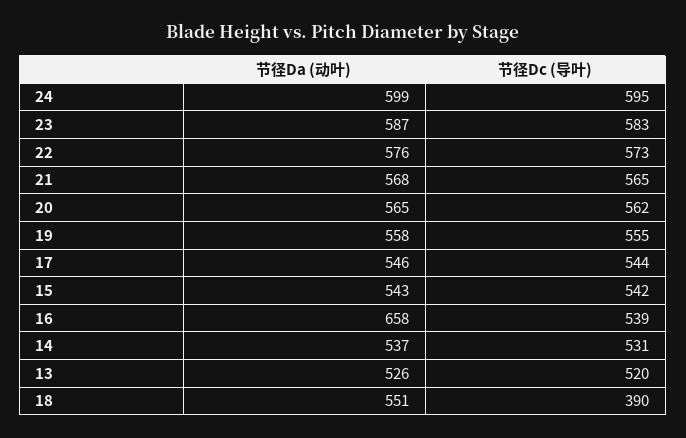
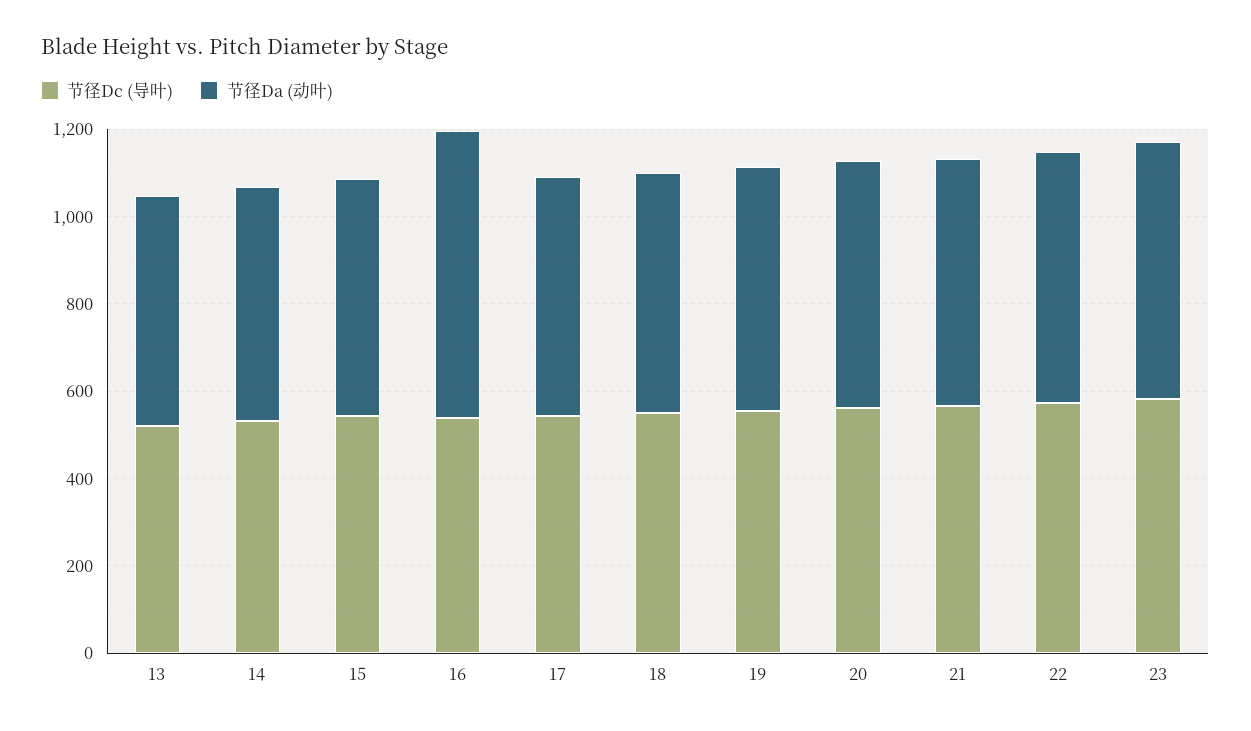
节径Da (动叶), 24: 599 -> none
节径Dc (导叶), 24: 595 -> none
节径Dc (导叶), 18: 390 -> 550

